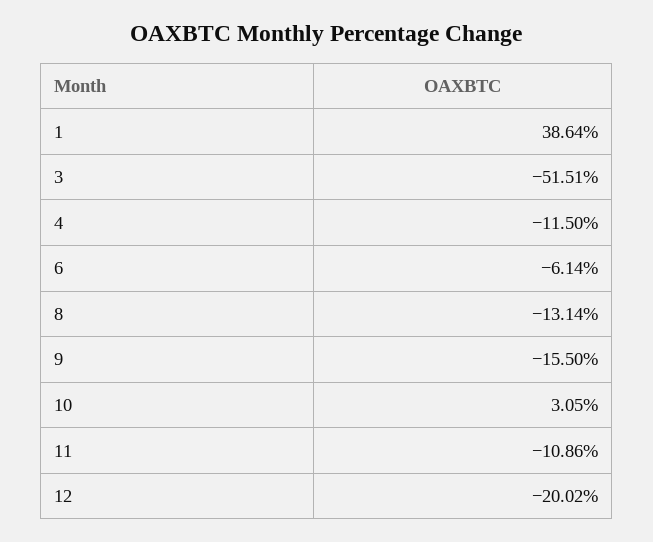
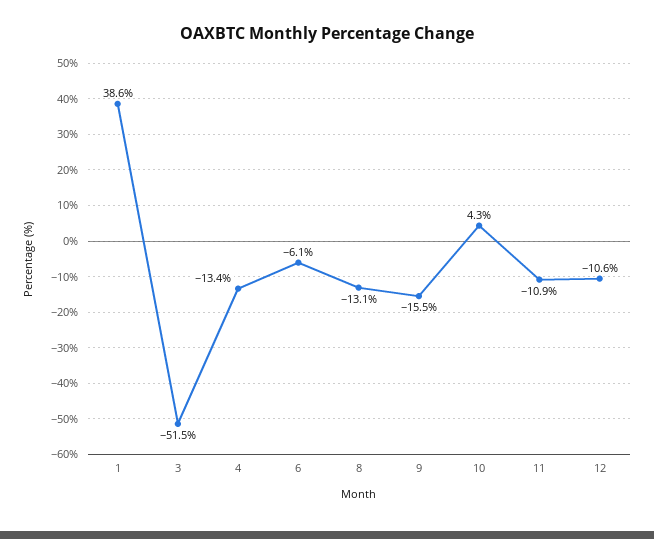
4: -11.5 -> -13.4
10: 3.05 -> 4.3
12: -20.02 -> -10.6

